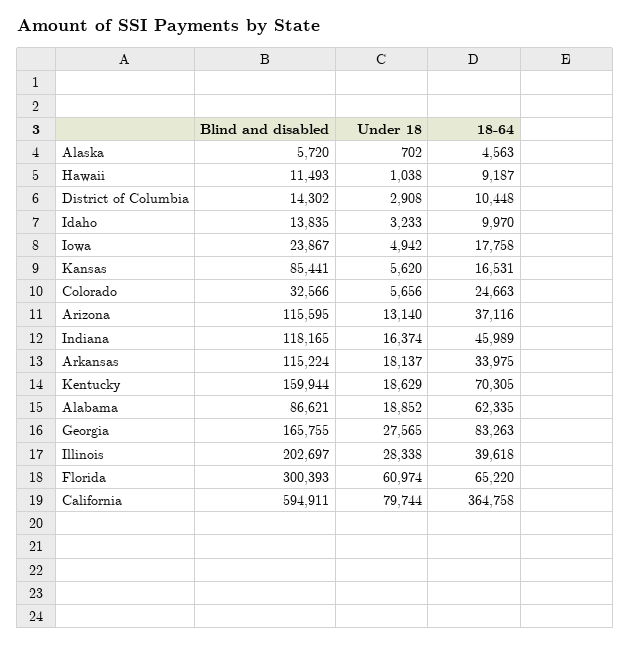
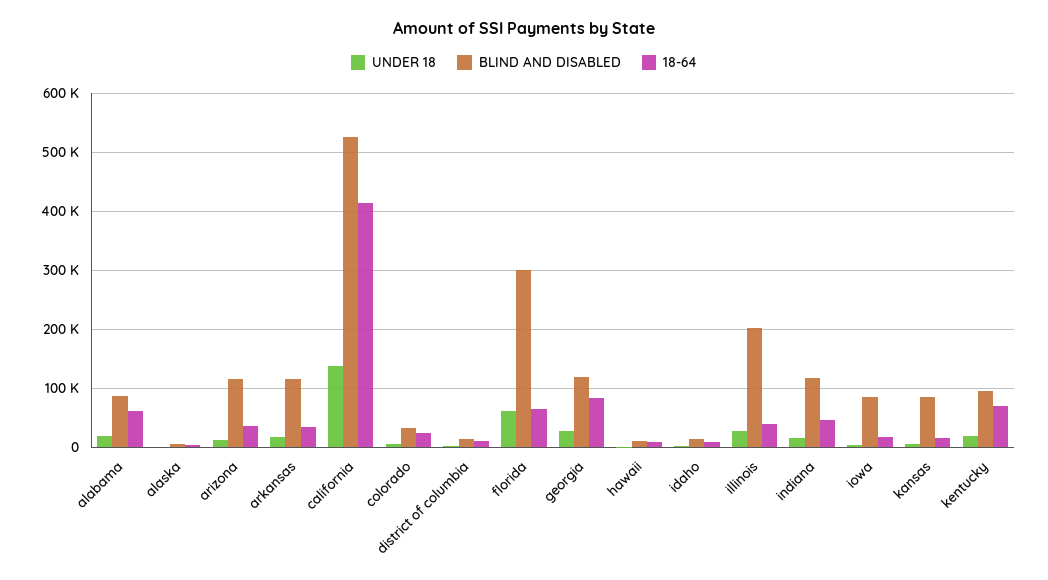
Blind and disabled, Iowa: 23867 -> 80000
Blind and disabled, Kentucky: 159944 -> 100000
Blind and disabled, Georgia: 165755 -> 120000
Blind and disabled, California: 594911 -> 520000
Under 18, California: 79744 -> 140000
18-64, California: 364758 -> 420000

